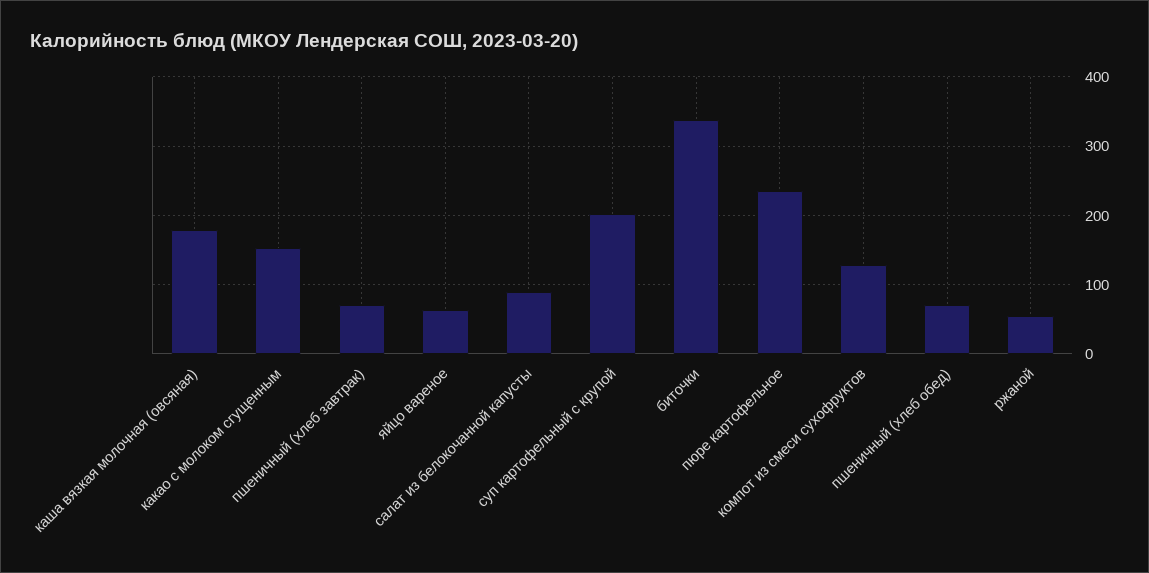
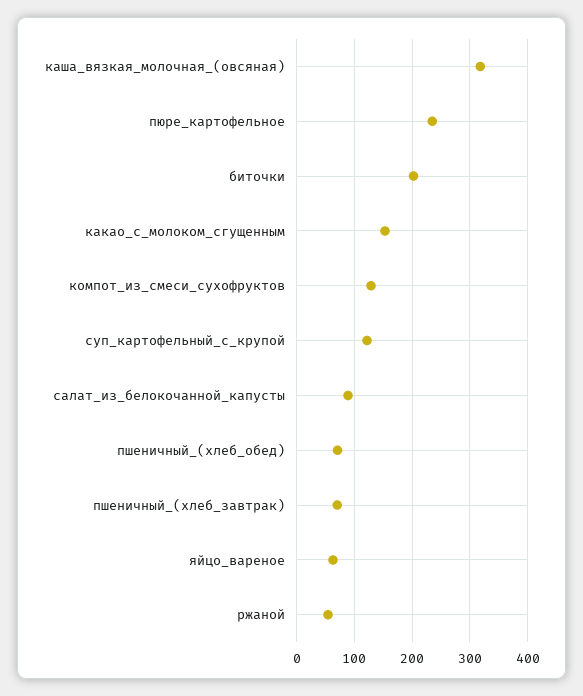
каша вязкая молочная (овсяная): 180 -> 320
суп картофельный с крупой: 200 -> 120
биточки: 340 -> 200

